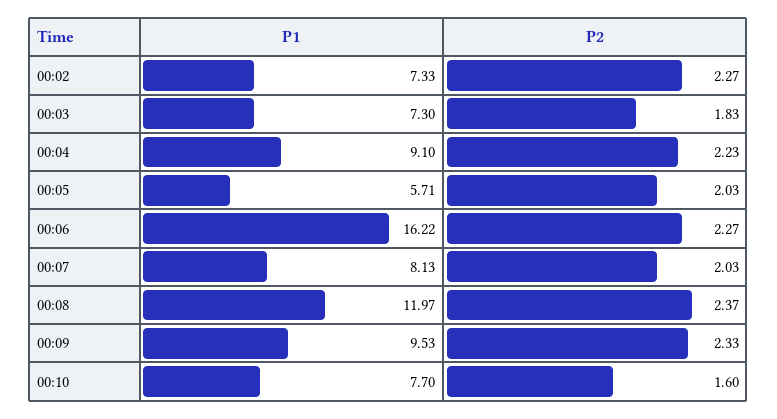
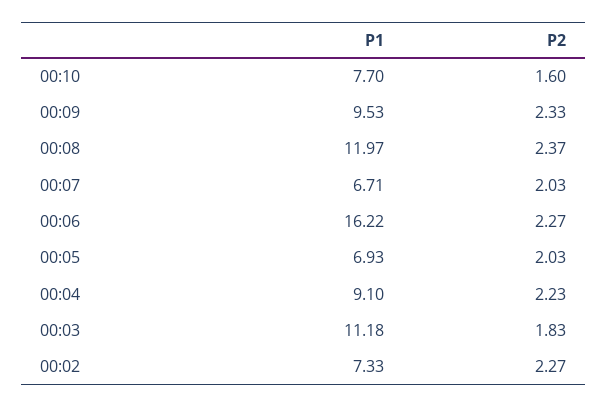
P1, 00:03: 7.3 -> 11.18
P1, 00:05: 5.71 -> 6.93
P1, 00:07: 8.13 -> 6.71

